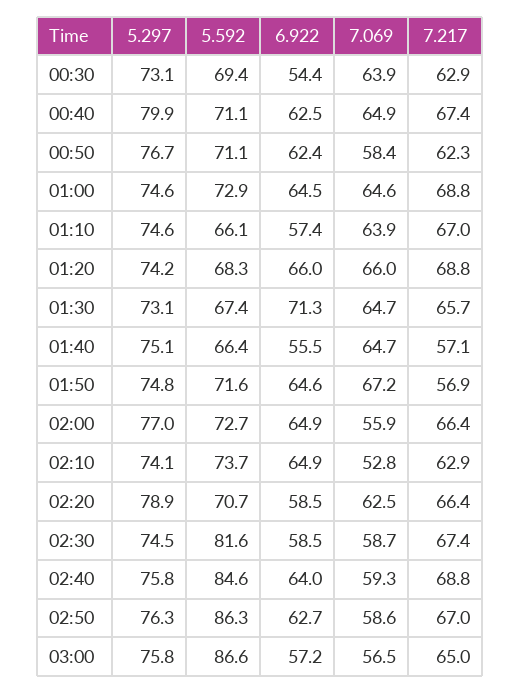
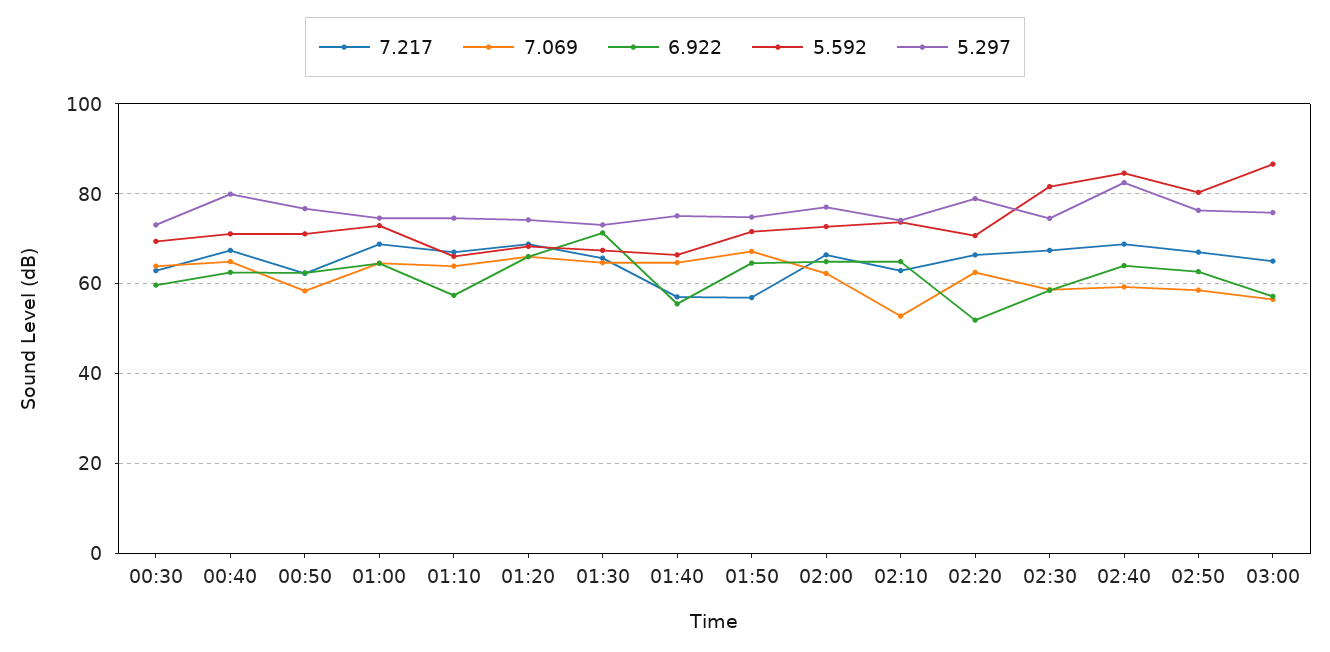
6.922, 00:30: 54.4 -> 60
7.069, 02:00: 55.9 -> 62
6.922, 02:20: 58.5 -> 52
5.297, 02:40: 75.8 -> 82
5.592, 02:50: 86.3 -> 80

